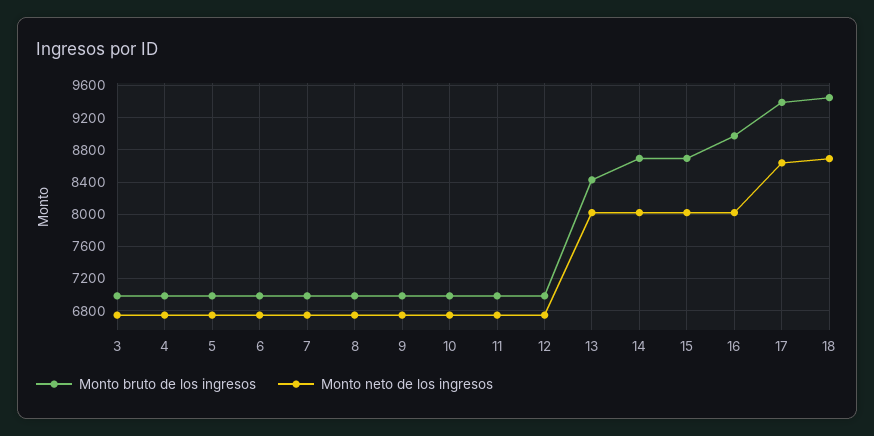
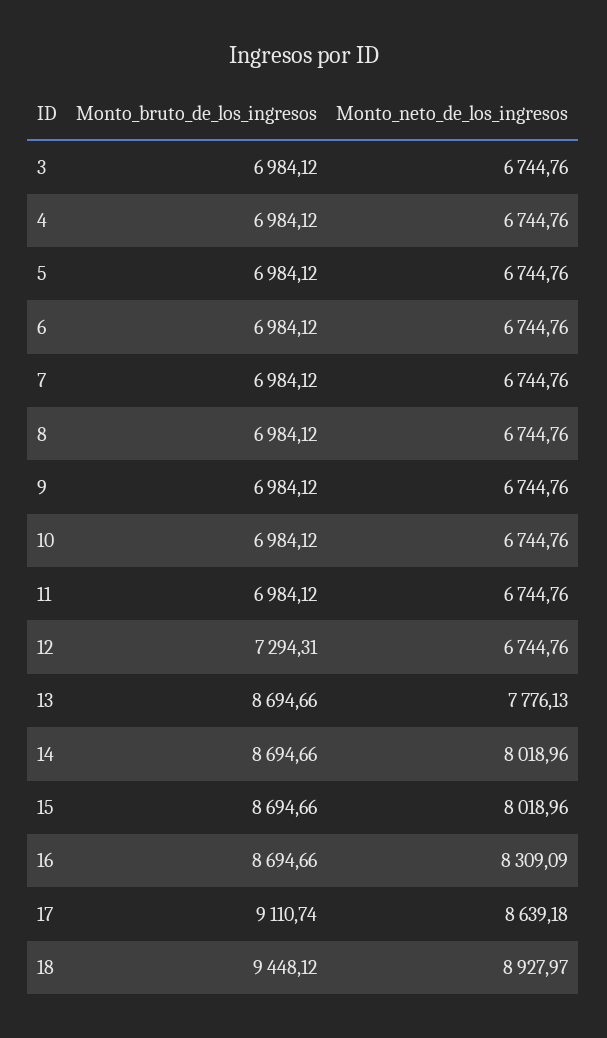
Monto bruto de los ingresos, 12: 7000 -> 7294.31
Monto bruto de los ingresos, 13: 8400 -> 8694.66
Monto neto de los ingresos, 13: 8000 -> 7776.13
Monto bruto de los ingresos, 16: 9000 -> 8694.66
Monto neto de los ingresos, 16: 8000 -> 8309.09
Monto bruto de los ingresos, 17: 9400 -> 9110.74
Monto neto de los ingresos, 18: 8700 -> 8927.97

